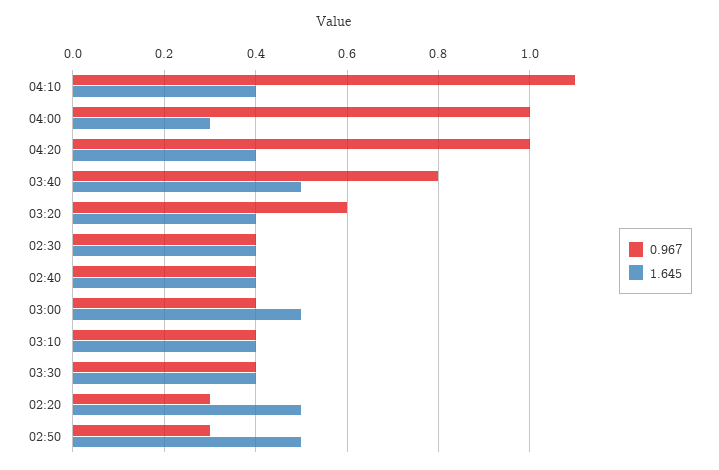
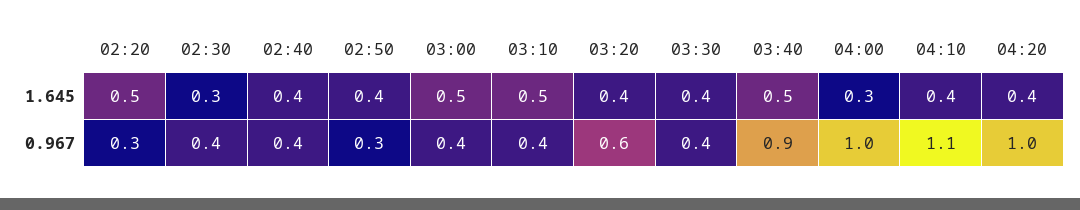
0.967, 03:40: 0.8 -> 0.9
1.645, 02:30: 0.4 -> 0.3
1.645, 03:10: 0.4 -> 0.5
1.645, 02:50: 0.5 -> 0.4

